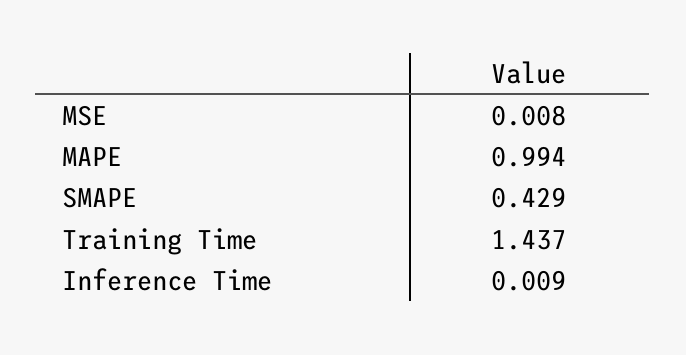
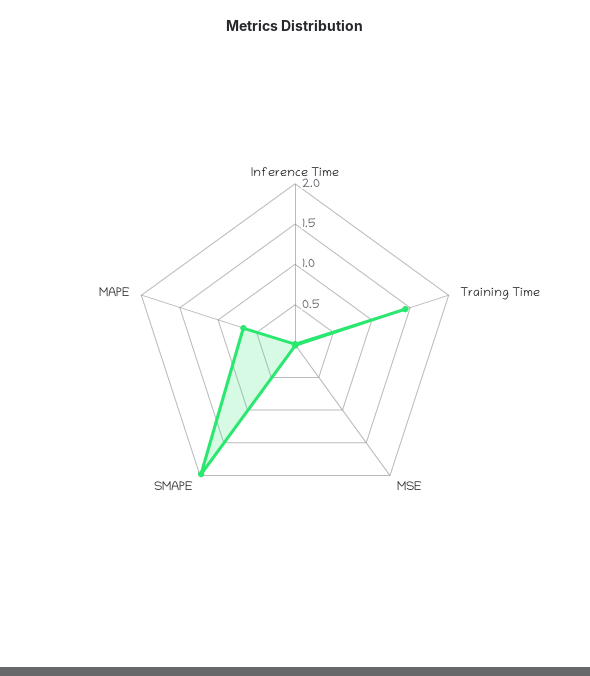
MAPE: 0.994 -> 0.7
SMAPE: 0.429 -> 2

